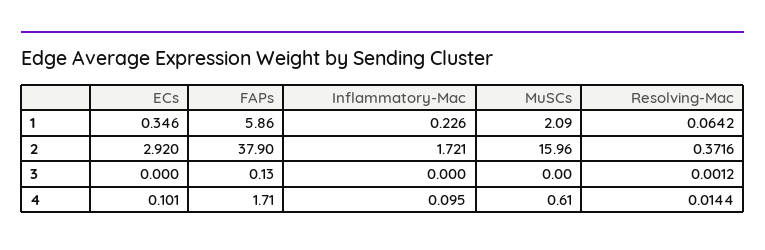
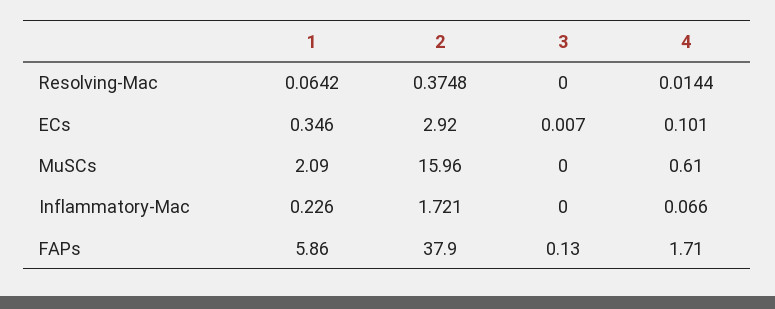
Resolving-Mac, 2: 0.3716 -> 0.3748
ECs, 3: 0 -> 0.007
Resolving-Mac, 3: 0.0012 -> 0
Inflammatory-Mac, 4: 0.095 -> 0.066

